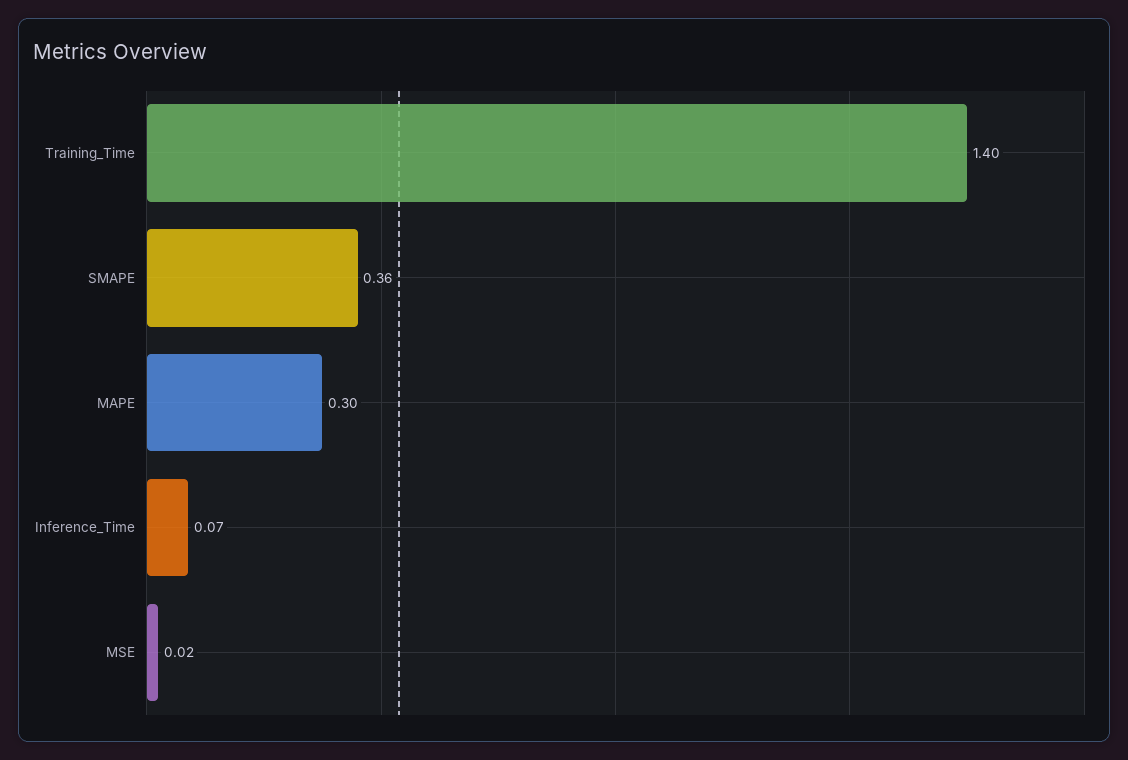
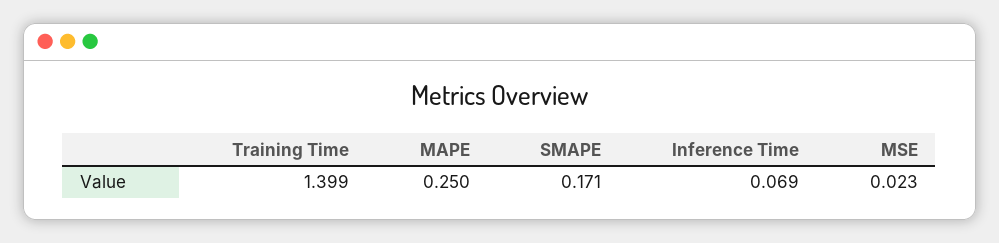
SMAPE: 0.36 -> 0.171
MAPE: 0.3 -> 0.25

